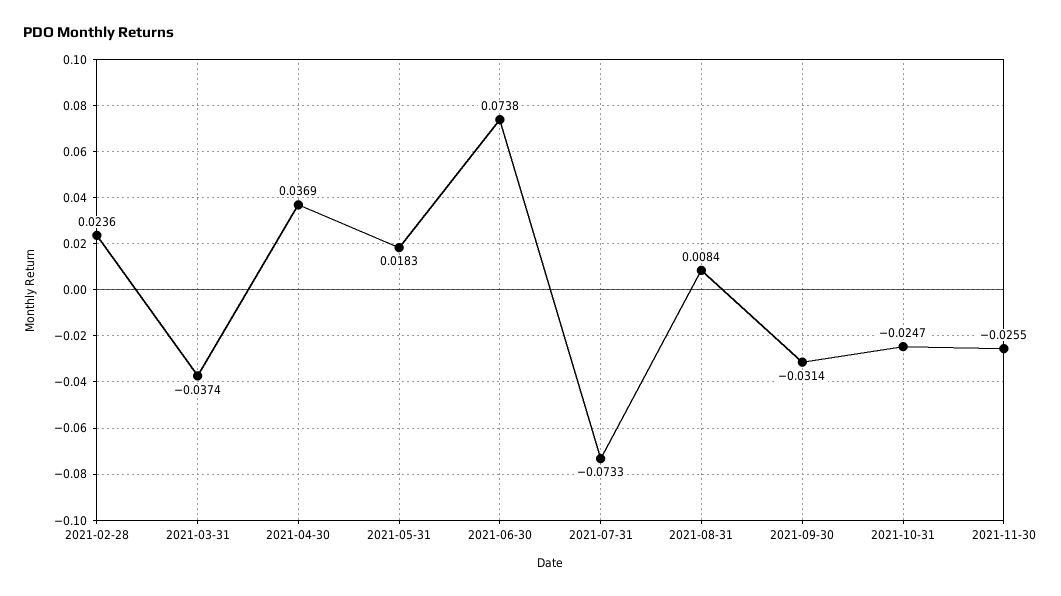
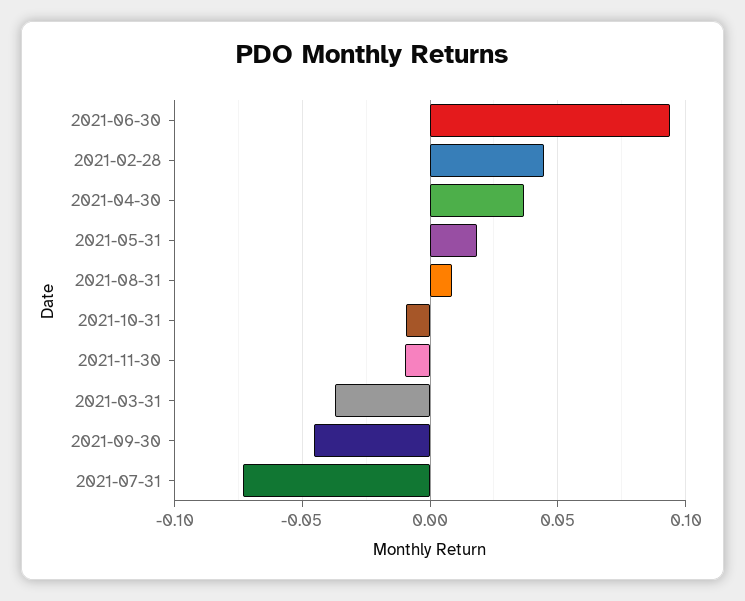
2021-02-28: 0.0236 -> 0.045
2021-06-30: 0.0738 -> 0.095
2021-09-30: -0.0314 -> -0.045
2021-10-31: -0.0247 -> -0.01
2021-11-30: -0.0255 -> -0.01

